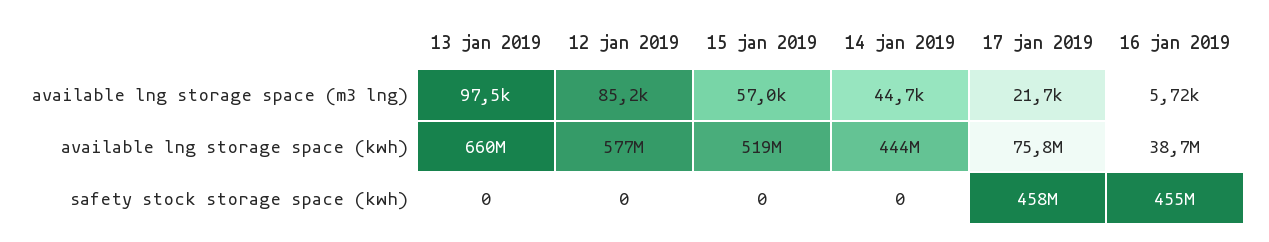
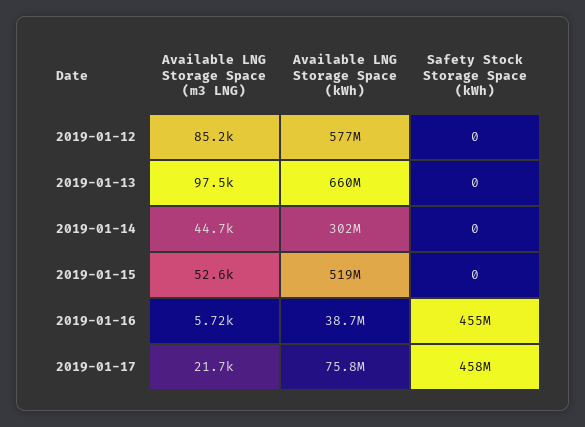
15 jan 2019, available lng storage space (m3 lng): 57000 -> 52600
14 jan 2019, available lng storage space (kwh): 444000000 -> 302000000

